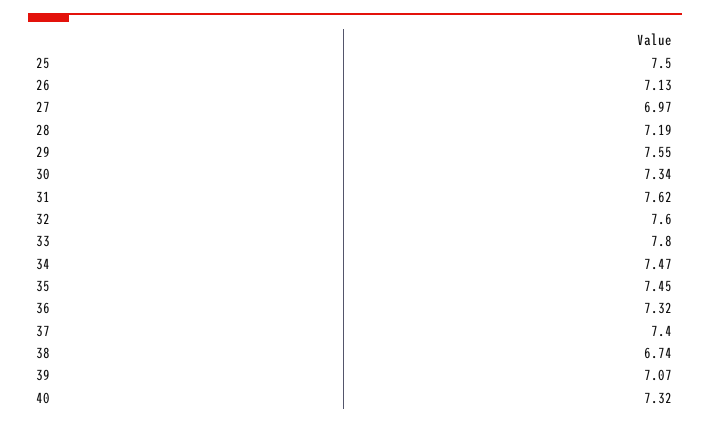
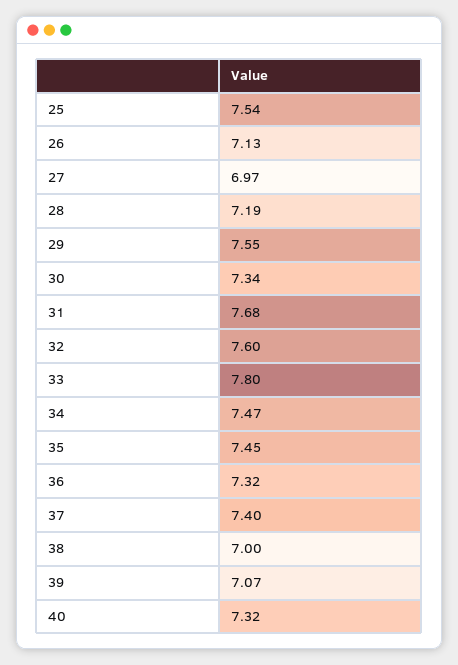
25: 7.5 -> 7.54
31: 7.62 -> 7.68
38: 6.74 -> 7

